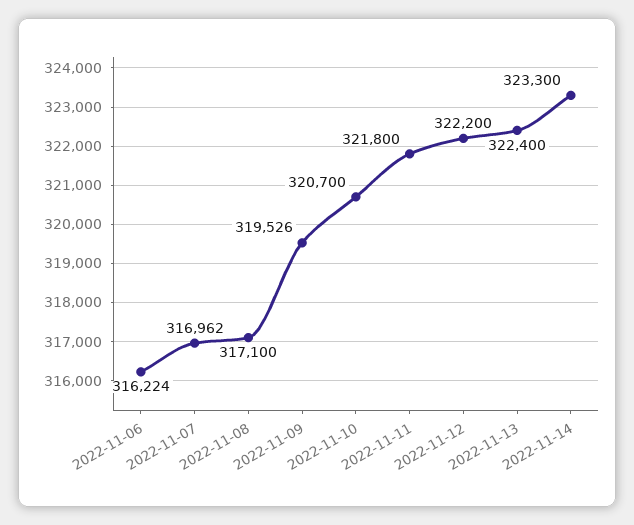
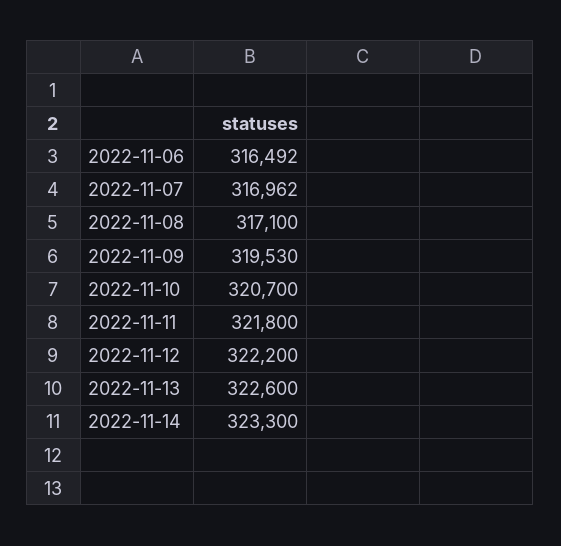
2022-11-06: 316224 -> 316492
2022-11-09: 319526 -> 319530
2022-11-13: 322400 -> 322600

